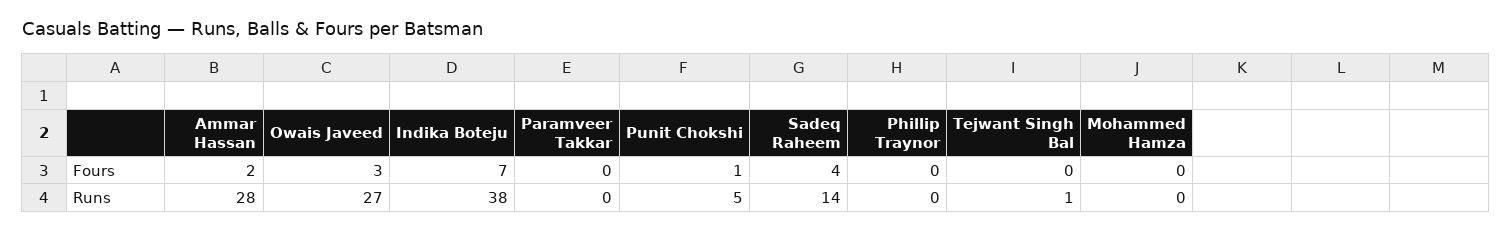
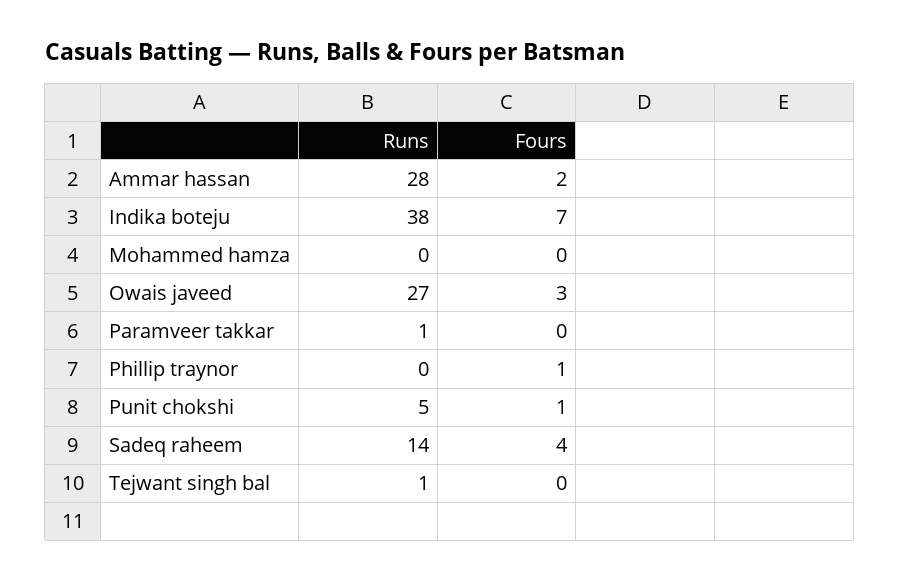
Phillip Traynor, Fours: 0 -> 1
Paramveer Takkar, Runs: 0 -> 1

